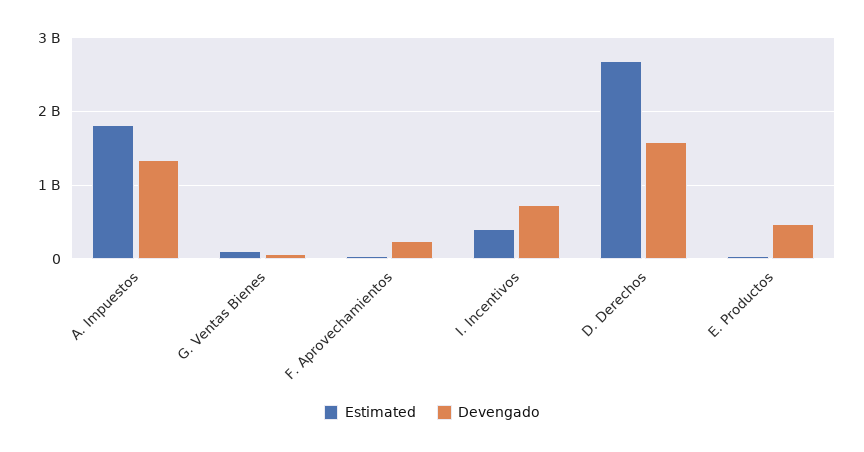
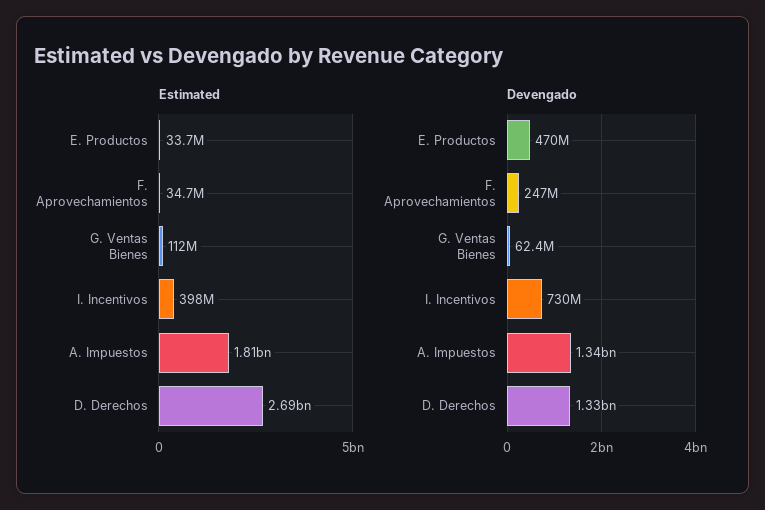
Devengado, D. Derechos: 1600000000 -> 1330000000

